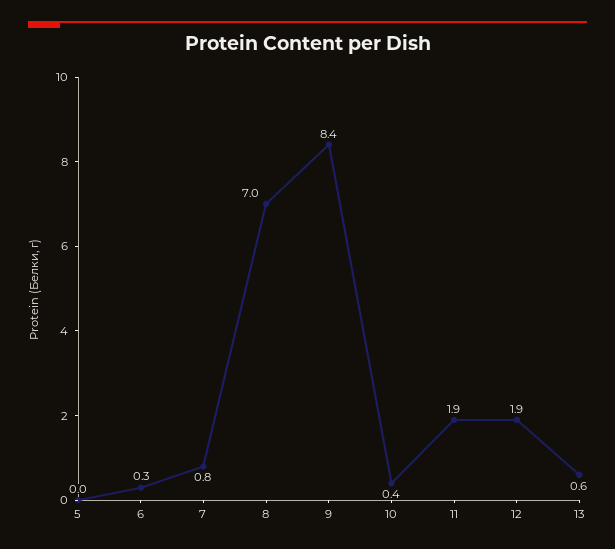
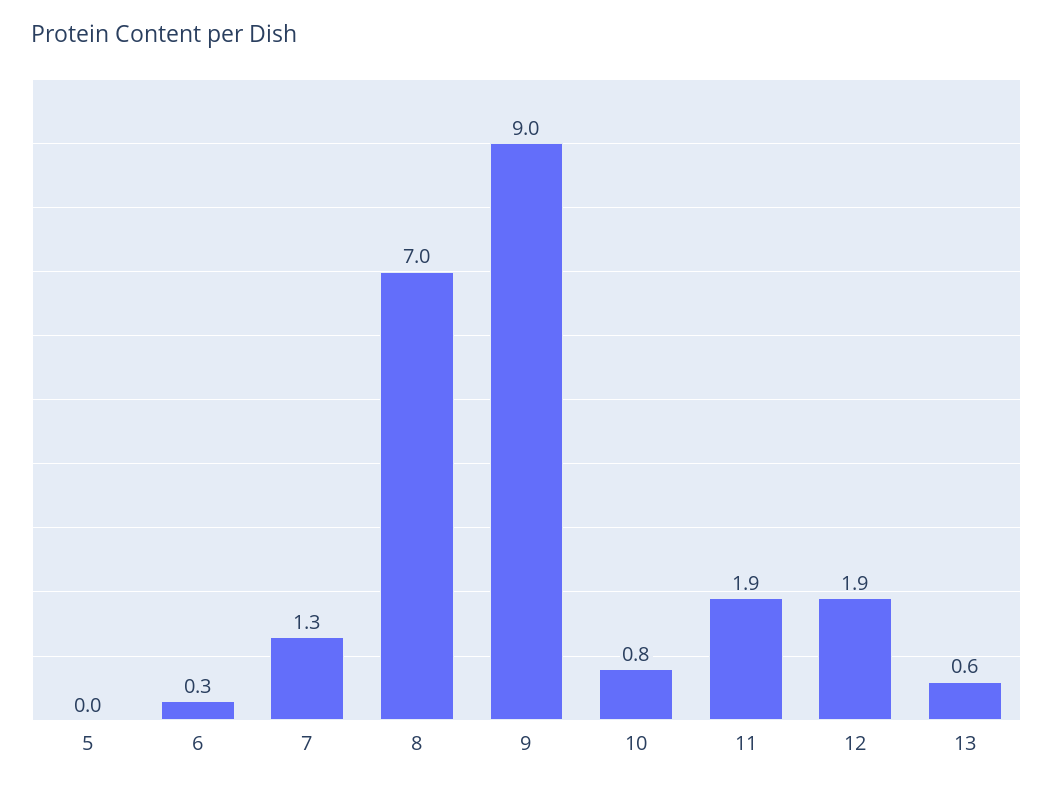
7: 0.8 -> 1.3
9: 8.4 -> 9
10: 0.4 -> 0.8

